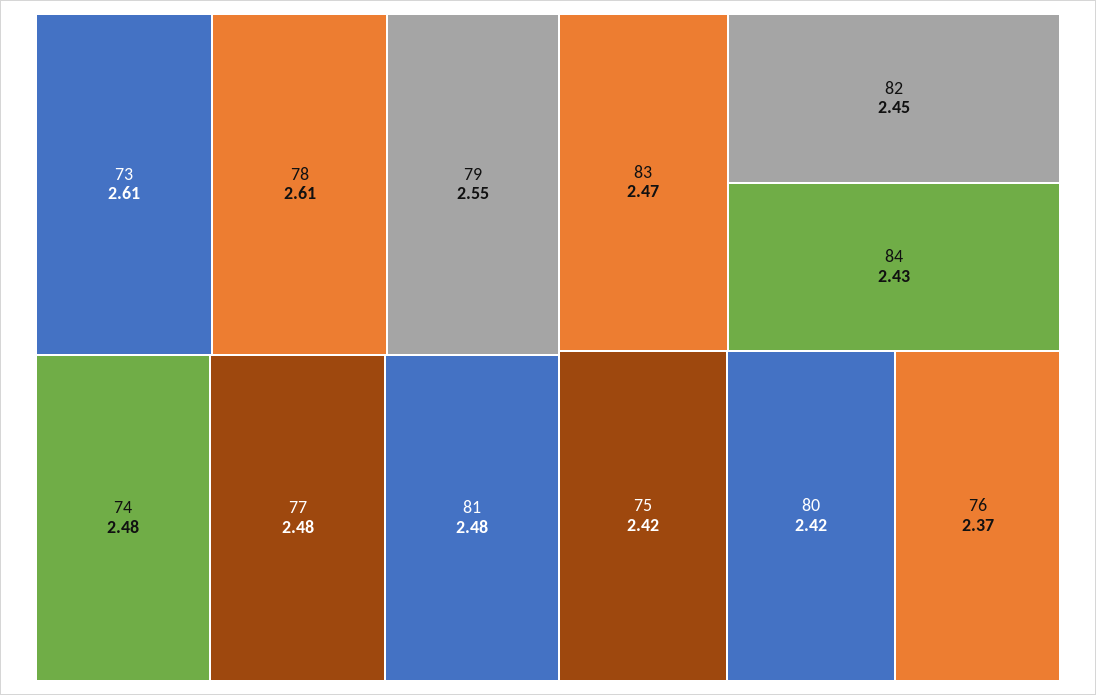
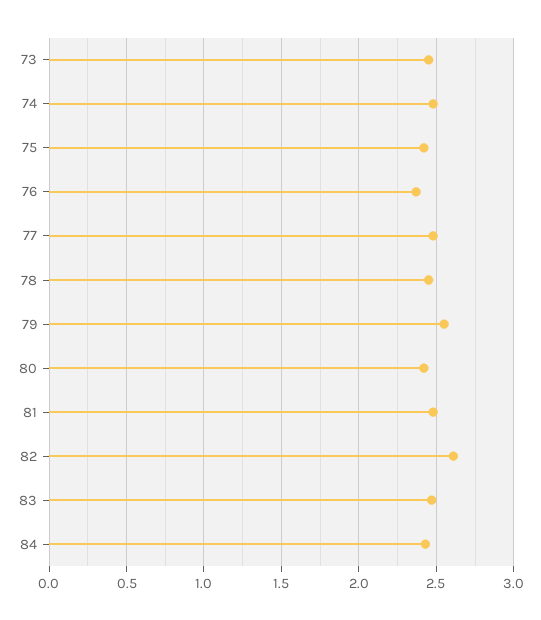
73: 2.61 -> 2.45
78: 2.61 -> 2.45
82: 2.45 -> 2.6

